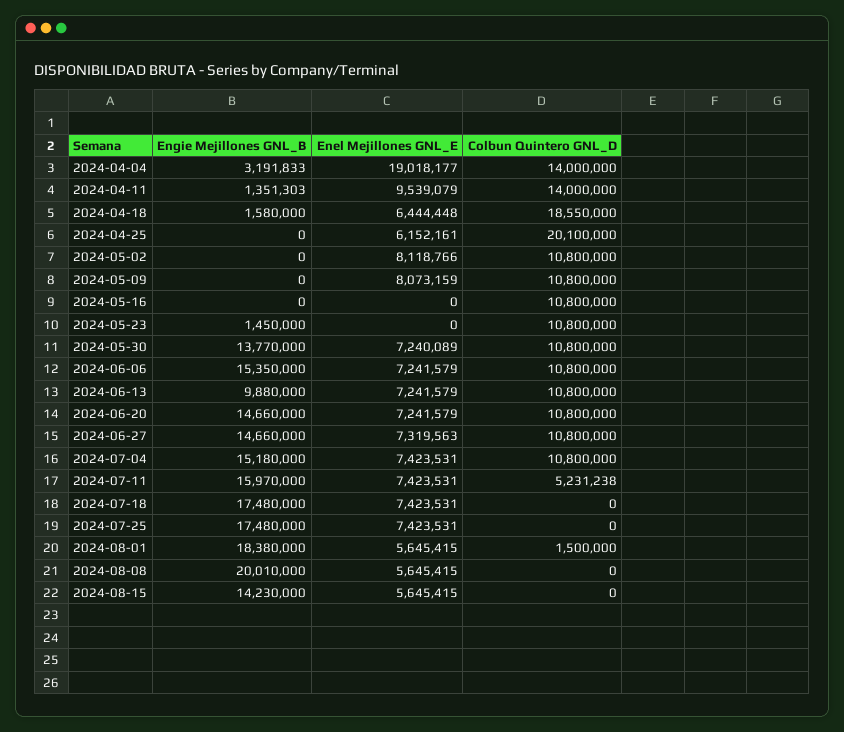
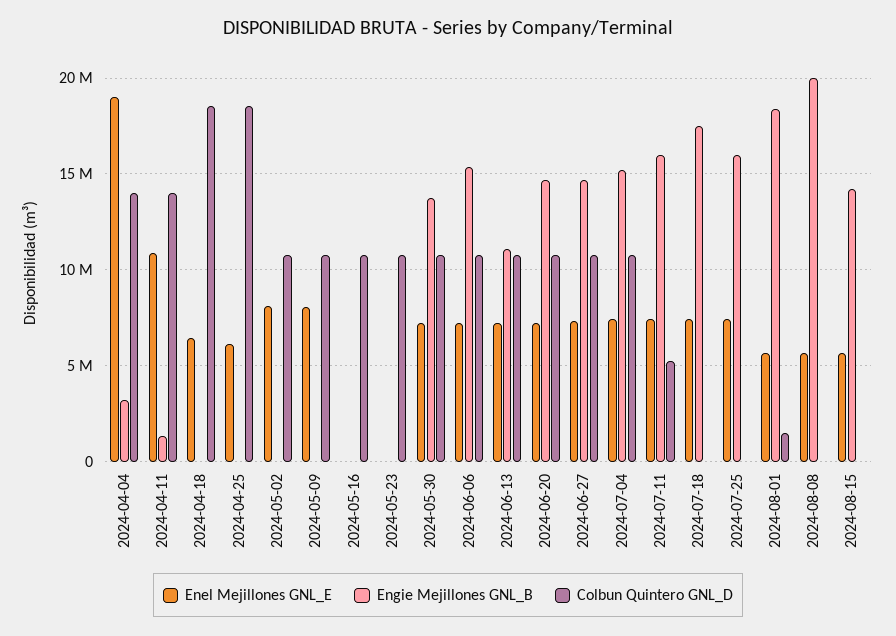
Enel Mejillones GNL_E, 2024-04-11: 9539079 -> 11000000
Engie Mejillones GNL_B, 2024-04-18: 1580000 -> 0
Colbun Quintero GNL_D, 2024-04-25: 20100000 -> 18500000
Engie Mejillones GNL_B, 2024-05-23: 1450000 -> 0
Engie Mejillones GNL_B, 2024-06-13: 9880000 -> 11000000
Engie Mejillones GNL_B, 2024-07-25: 17480000 -> 16000000

